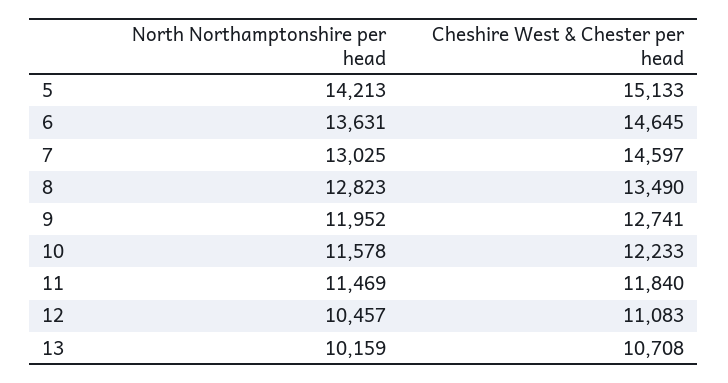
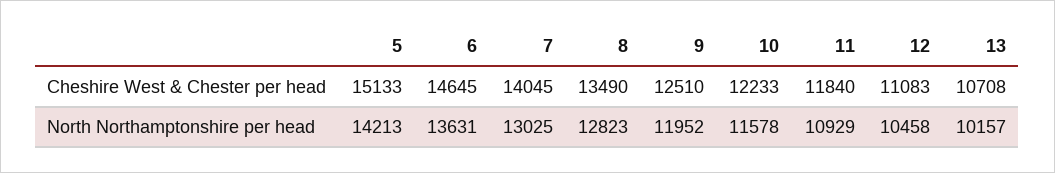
Cheshire West & Chester per head, 7: 14597 -> 14045
Cheshire West & Chester per head, 9: 12741 -> 12510
North Northamptonshire per head, 11: 11469 -> 10929
North Northamptonshire per head, 12: 10457 -> 10458
North Northamptonshire per head, 13: 10159 -> 10157

